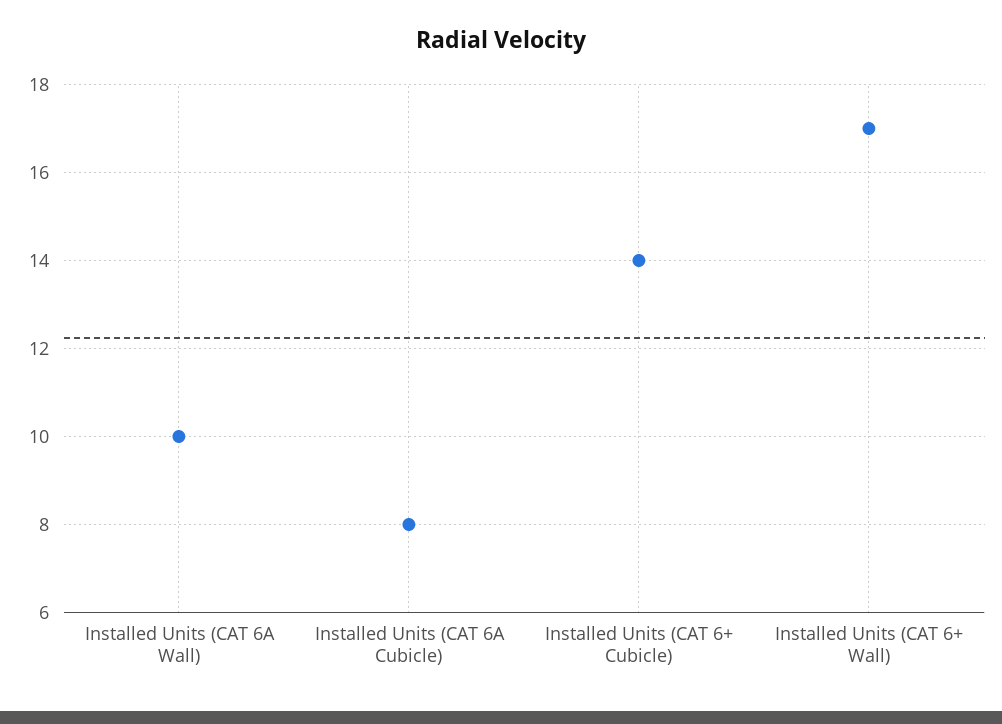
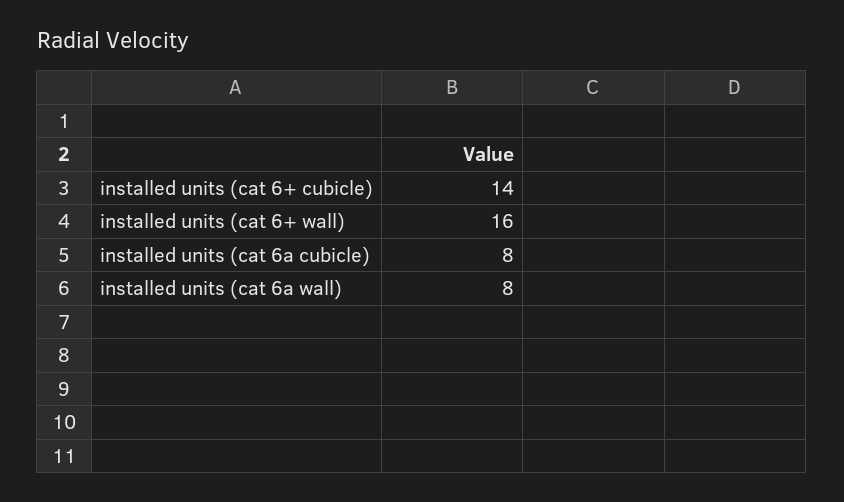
Installed Units (CAT 6A Wall): 10 -> 8
Installed Units (CAT 6+ Wall): 17 -> 16

